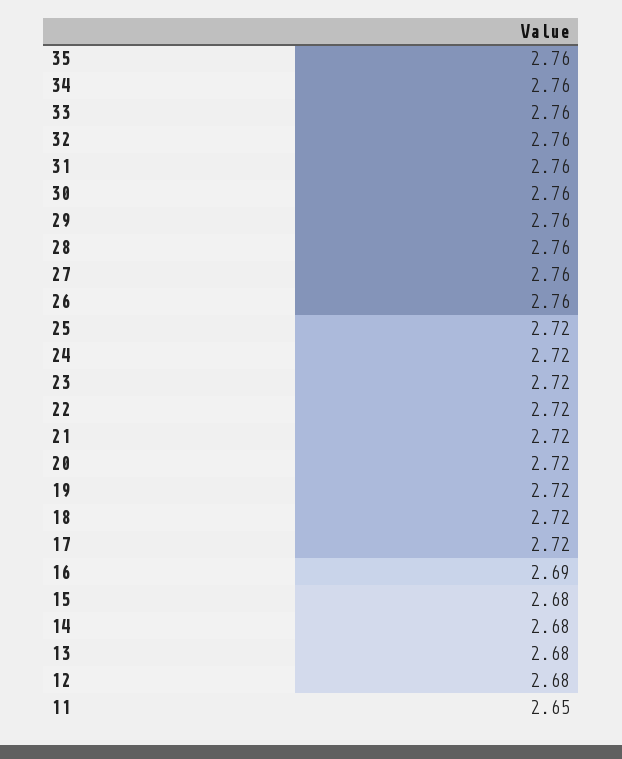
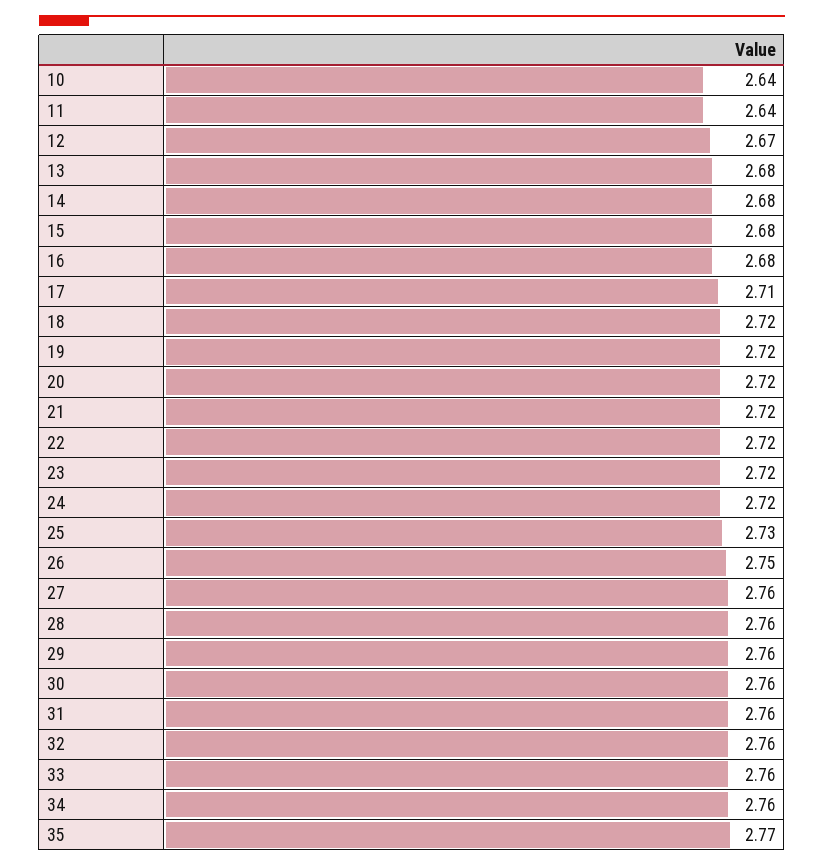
35: 2.76 -> 2.77
26: 2.76 -> 2.75
25: 2.72 -> 2.73
17: 2.72 -> 2.71
16: 2.69 -> 2.68
12: 2.68 -> 2.67
11: 2.65 -> 2.64
10: none -> 2.64

